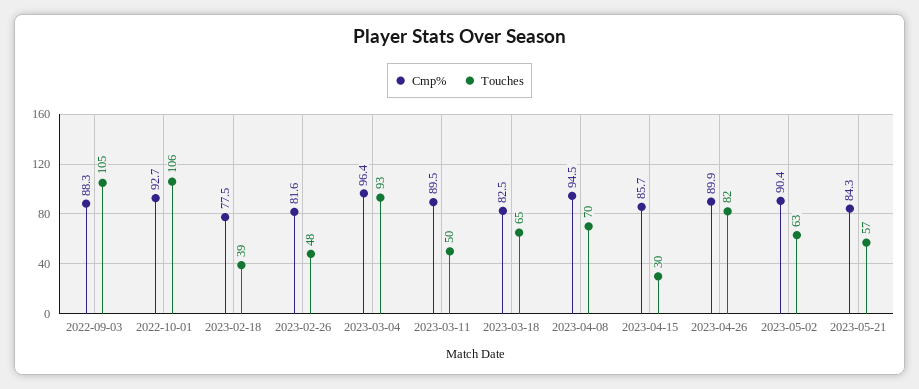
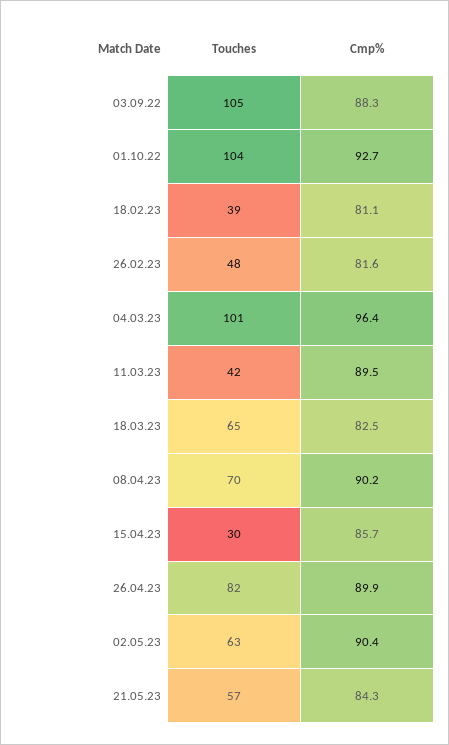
Touches, 2022-10-01: 106 -> 104
Cmp%, 2023-02-18: 77.5 -> 81.1
Touches, 2023-03-04: 93 -> 101
Touches, 2023-03-11: 50 -> 42
Cmp%, 2023-04-08: 94.5 -> 90.2

